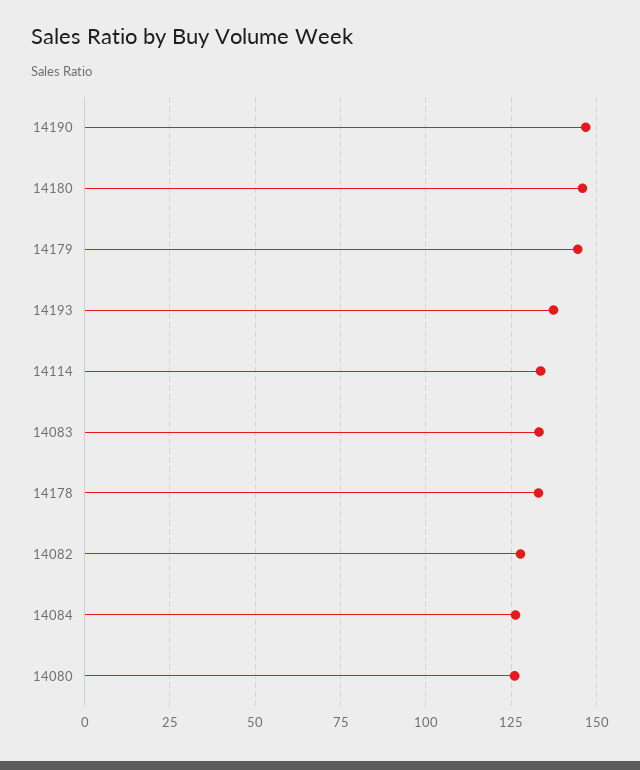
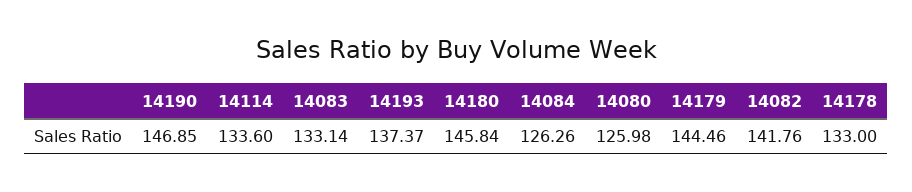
14082: 127.5 -> 141.76

